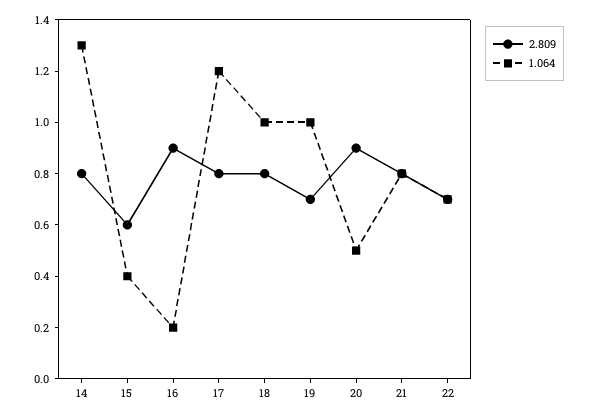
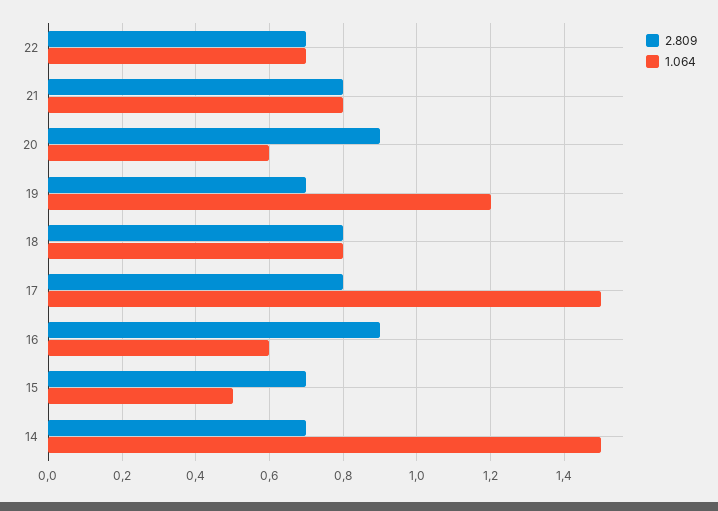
2.809, 14: 0.8 -> 0.7
1.064, 14: 1.3 -> 1.5
2.809, 15: 0.6 -> 0.7
1.064, 15: 0.4 -> 0.5
1.064, 16: 0.2 -> 0.6
1.064, 17: 1.2 -> 1.5
1.064, 18: 1 -> 0.8
1.064, 19: 1 -> 1.2
1.064, 20: 0.5 -> 0.6

